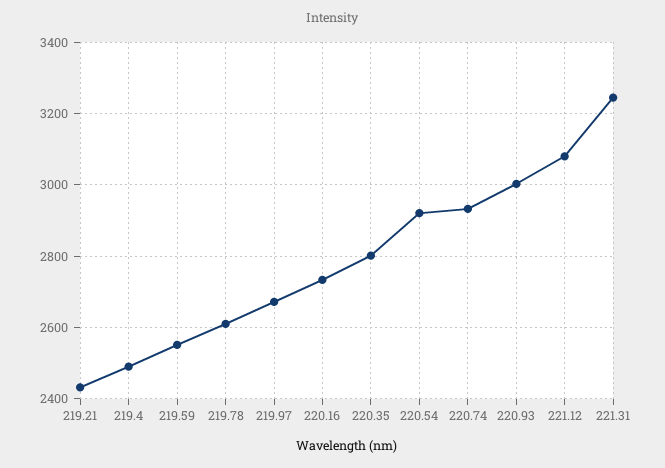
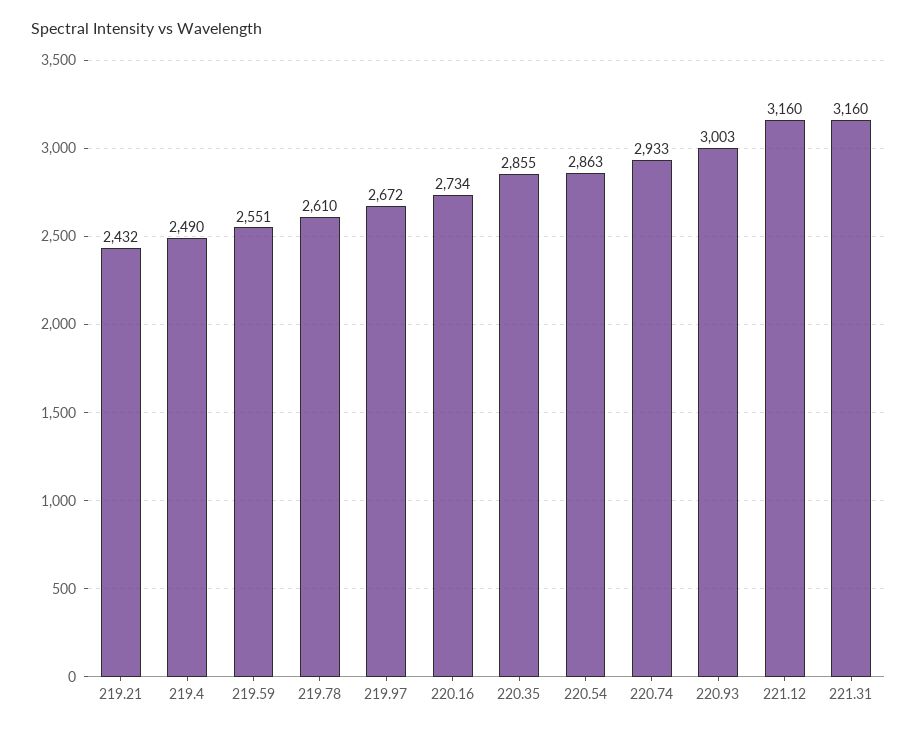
220.35: 2800 -> 2855
220.54: 2920 -> 2863
221.12: 3080 -> 3160
221.31: 3240 -> 3160

